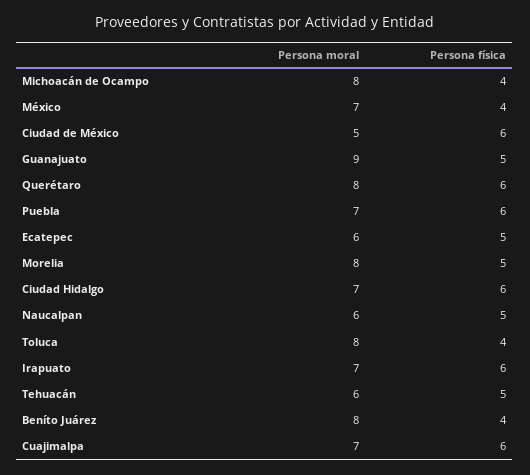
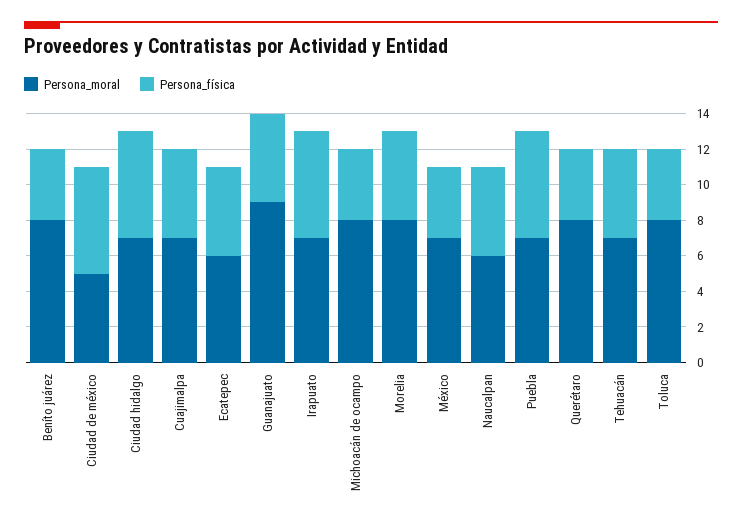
Persona física, Querétaro: 6 -> 4
Persona moral, Tehuacán: 6 -> 7
Persona física, Cuajimalpa: 6 -> 5

